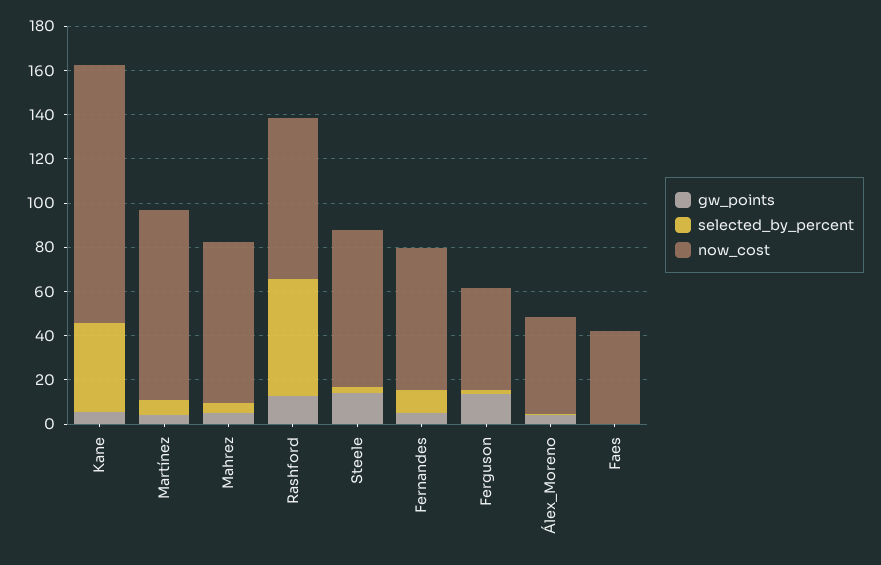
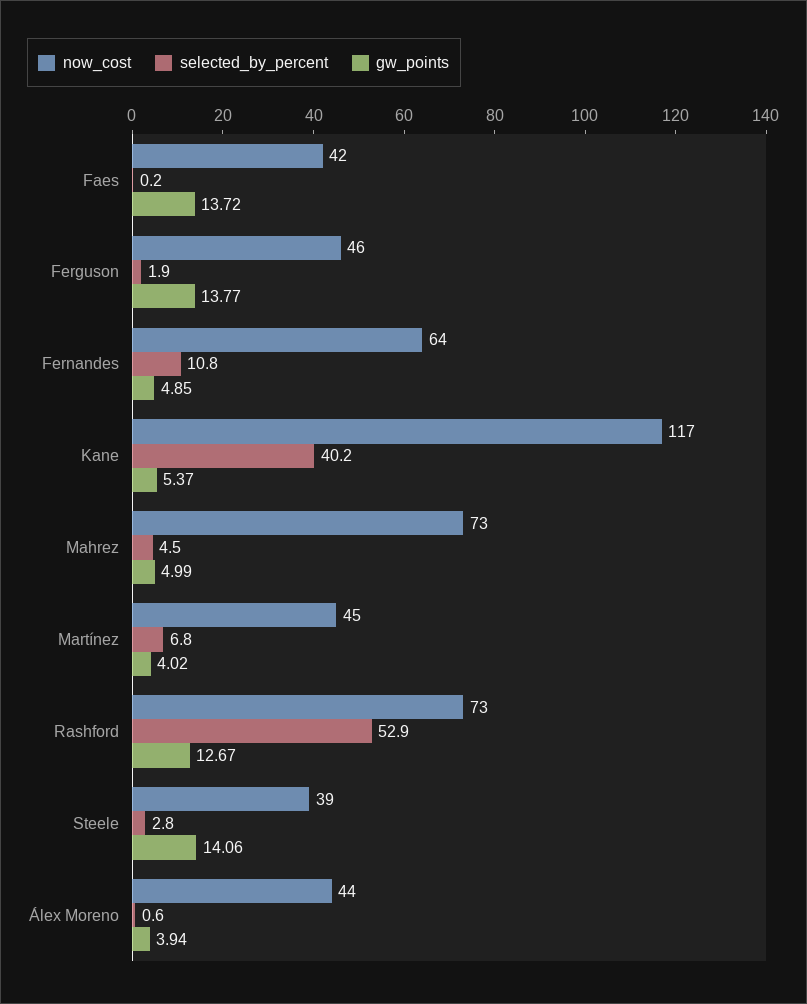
now_cost, Martínez: 85 -> 45
now_cost, Steele: 70 -> 39
gw_points, Faes: 0 -> 13.72

